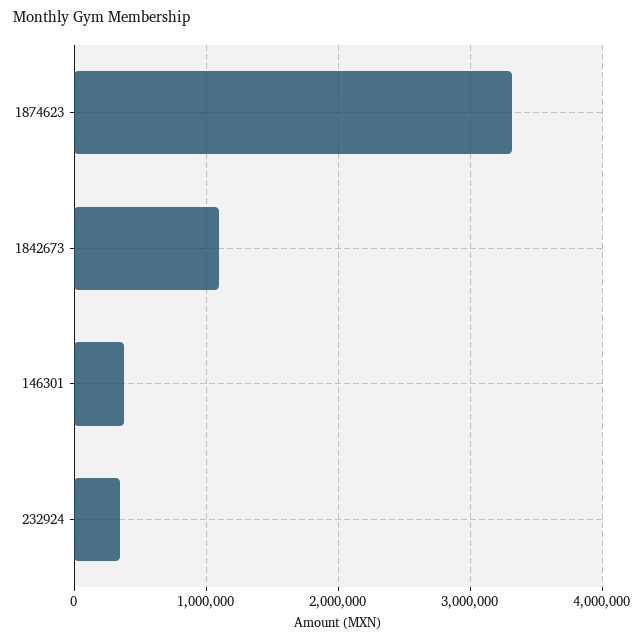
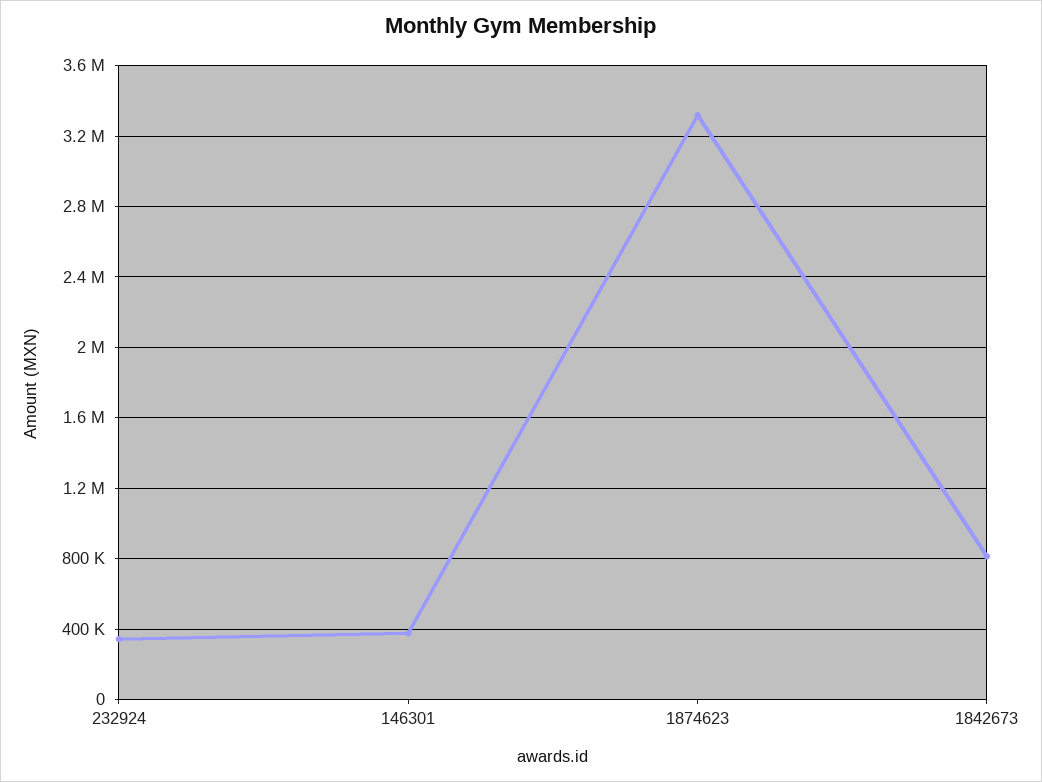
1842673: 1100000 -> 800000

